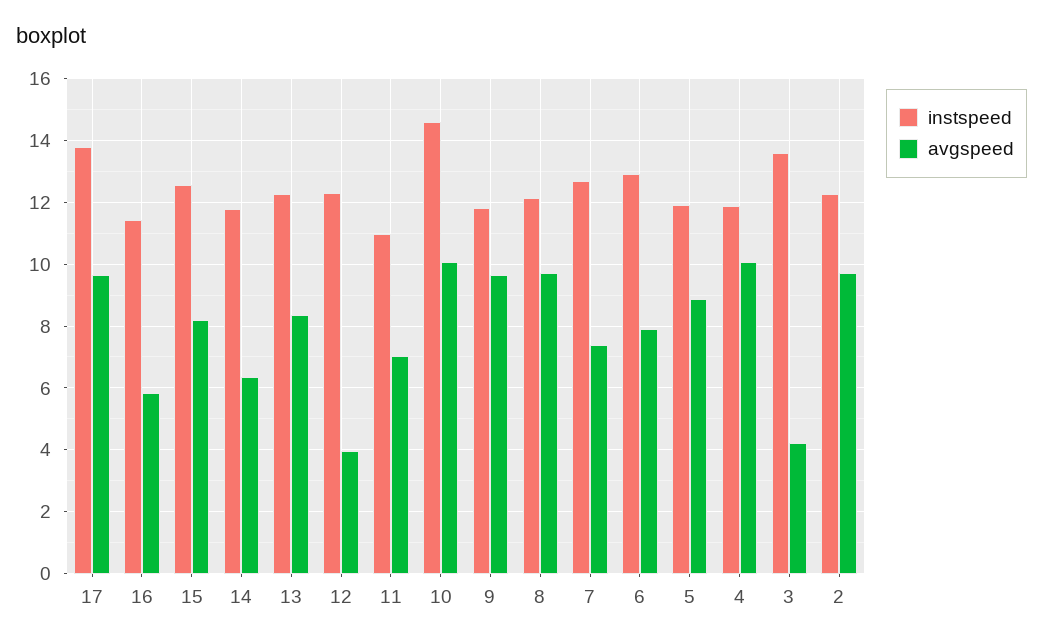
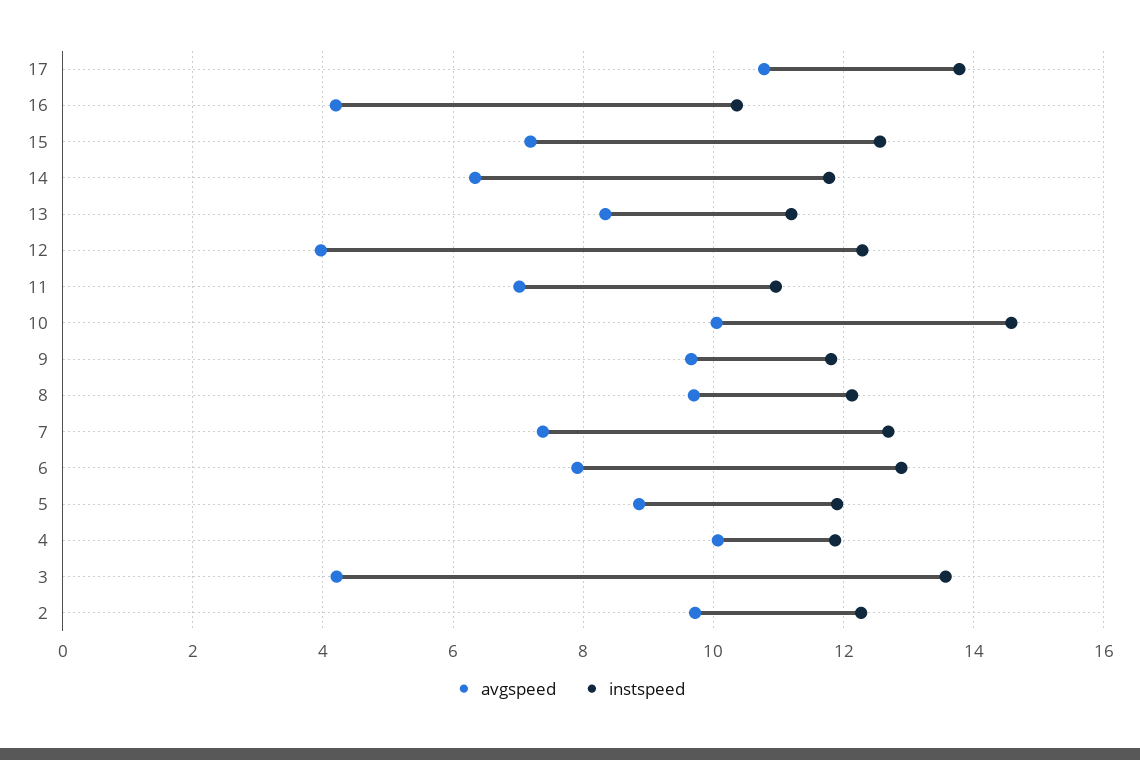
avgspeed, 17: 9.6 -> 10.8
instspeed, 16: 11.4 -> 10.4
avgspeed, 16: 5.8 -> 4.2
avgspeed, 15: 8.2 -> 7.2
instspeed, 13: 12.2 -> 11.2

